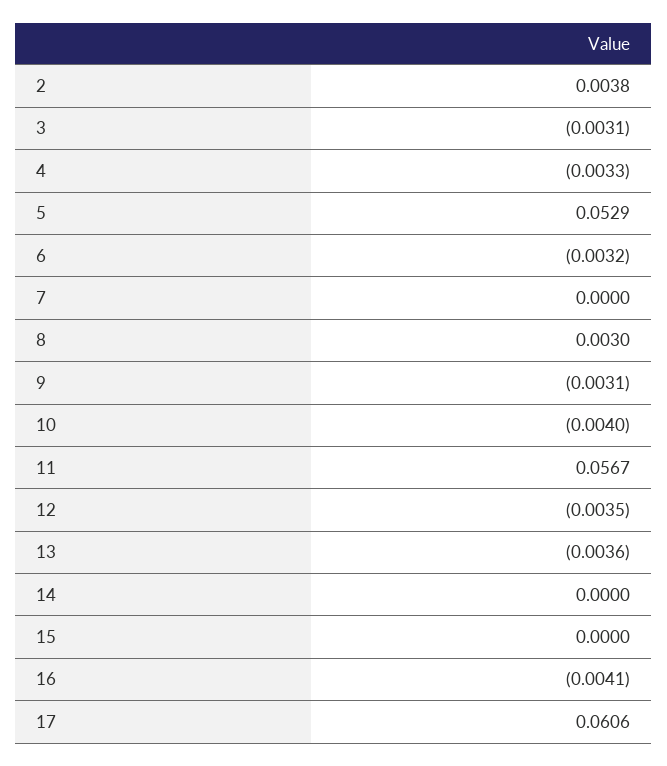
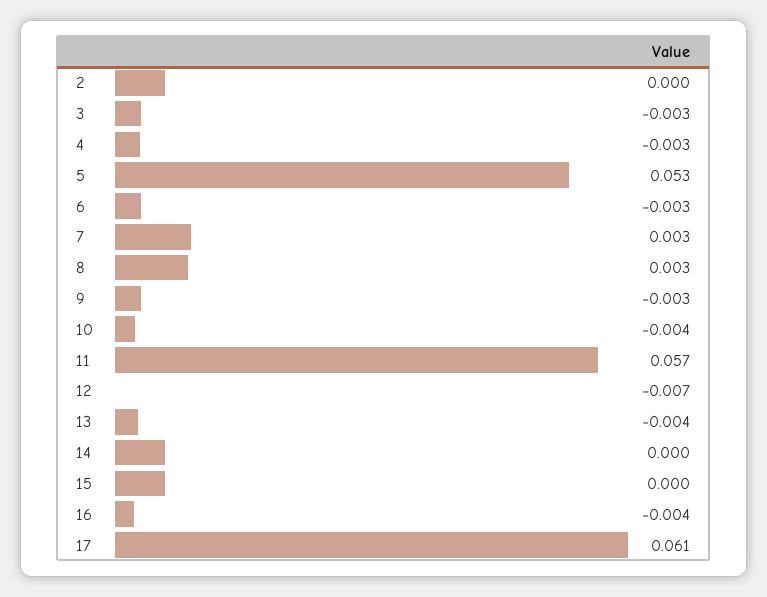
2: 0.0038 -> 0
7: 0 -> 0.003
12: -0.0035 -> -0.007

